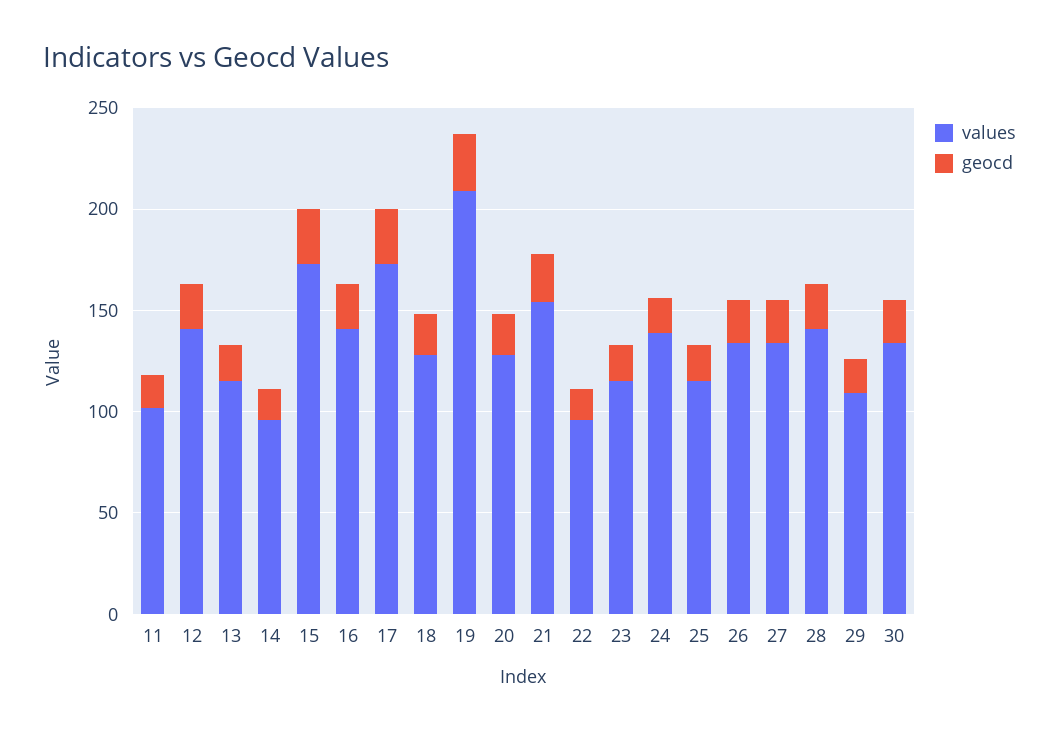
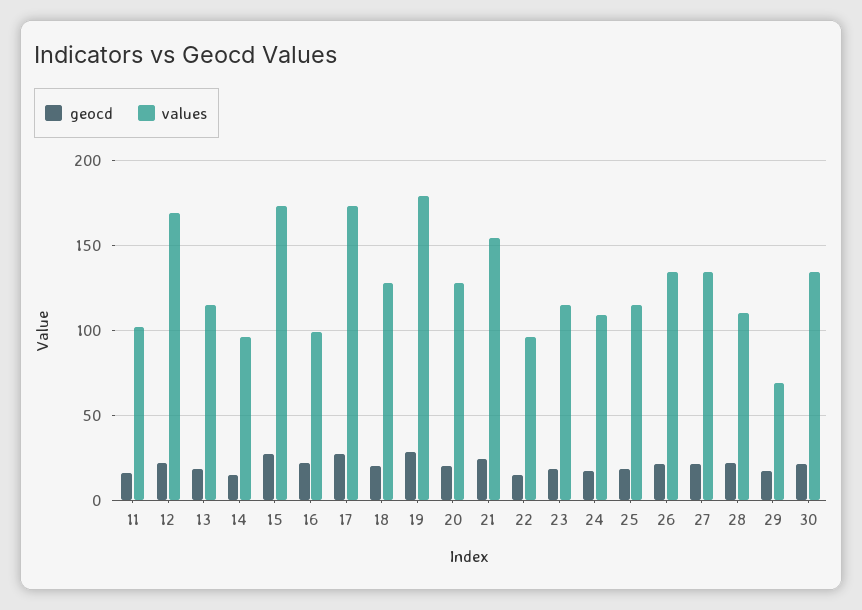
values, 12: 140 -> 170
values, 16: 140 -> 100
values, 19: 210 -> 180
values, 24: 140 -> 110
values, 28: 140 -> 110
values, 29: 110 -> 70

